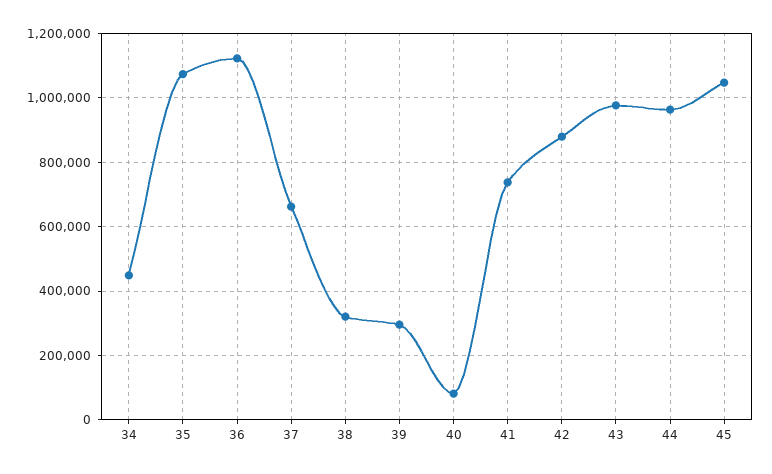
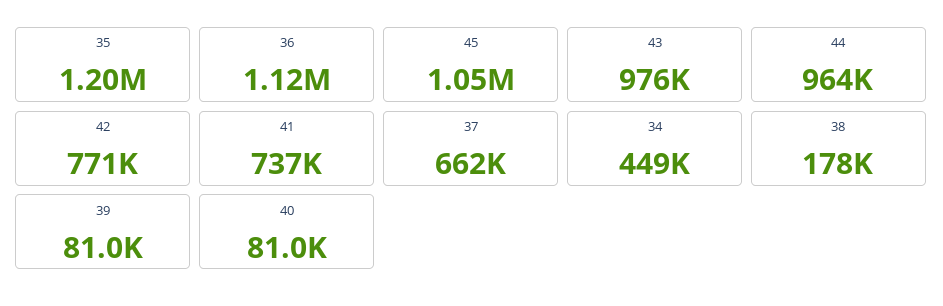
35: 1080000 -> 1200000
38: 320000 -> 178000
39: 300000 -> 81000
42: 880000 -> 771000

